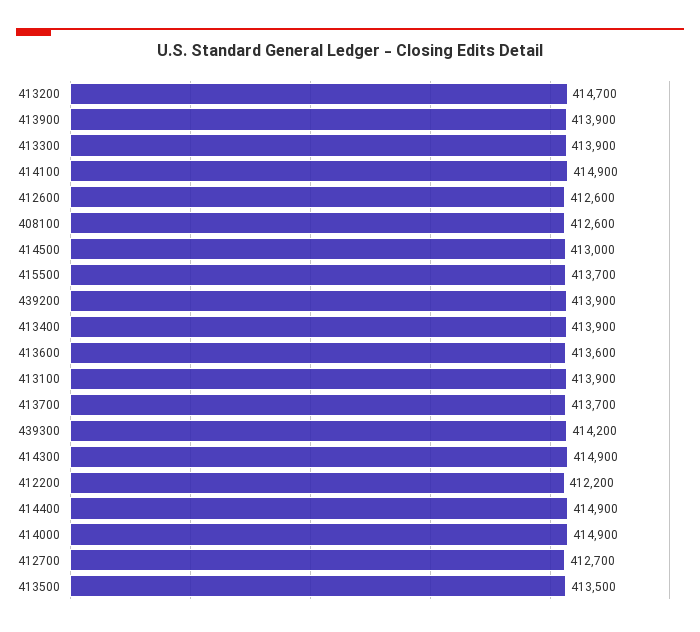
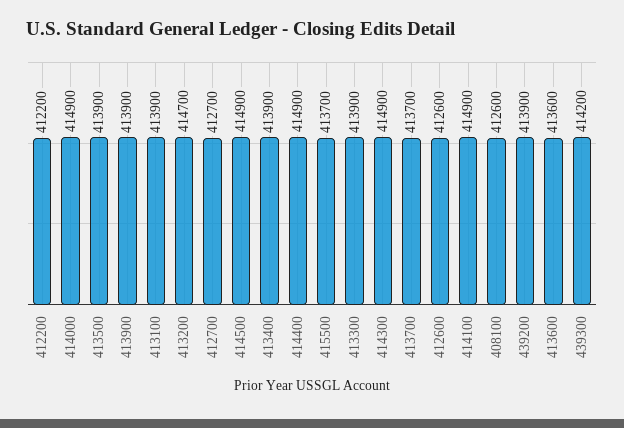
414500: 413000 -> 414900
413500: 413500 -> 413900

